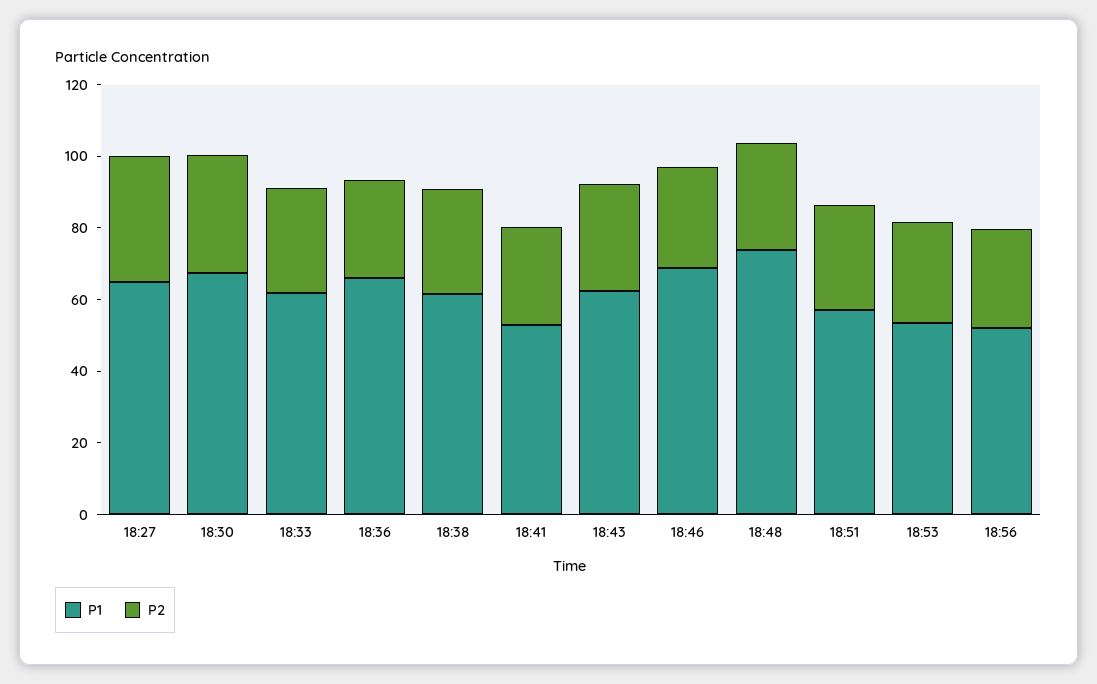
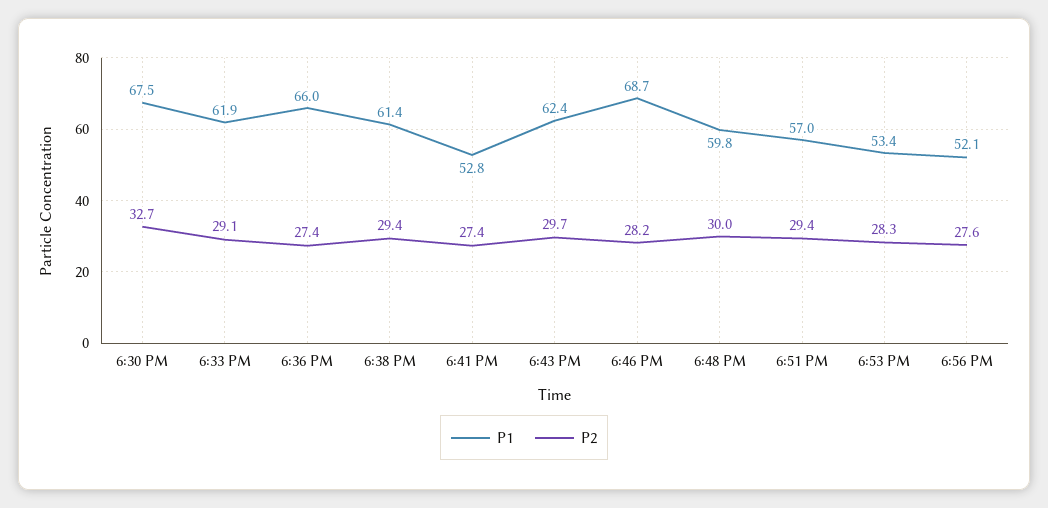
P1, 18:27: 65 -> none
P2, 18:27: 35 -> none
P1, 18:48: 75 -> 59.8

